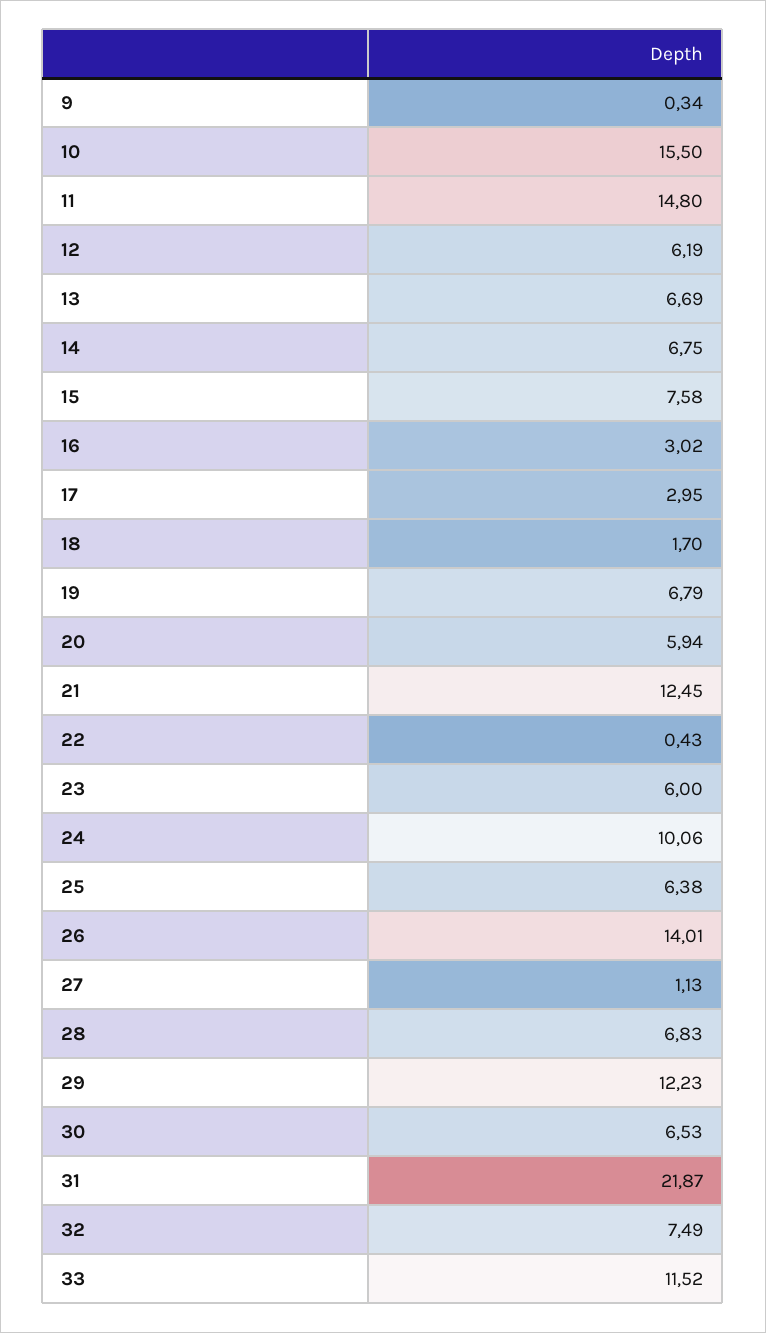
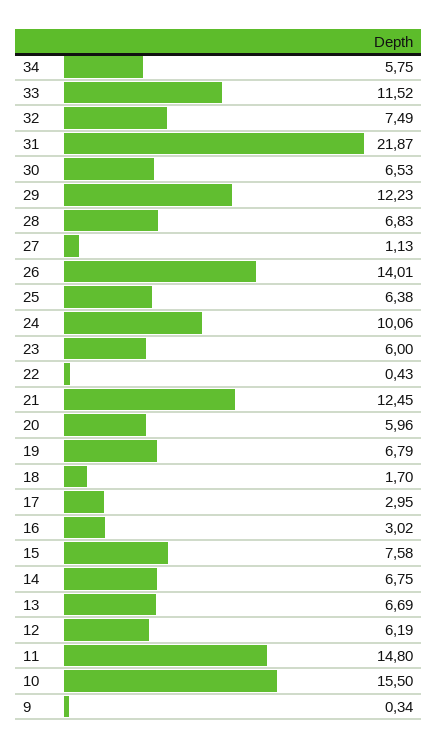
20: 5.94 -> 5.96
34: none -> 5.75

